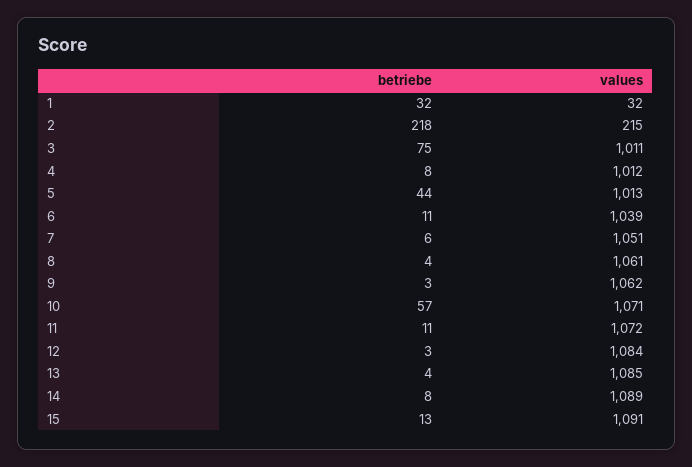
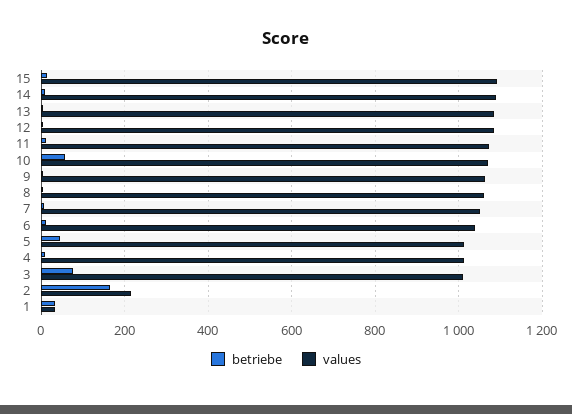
betriebe, 2: 218 -> 160

